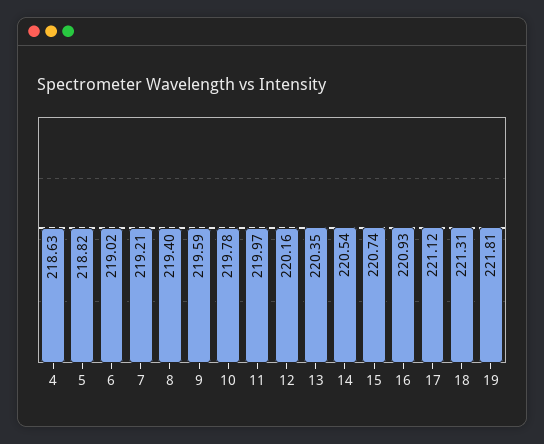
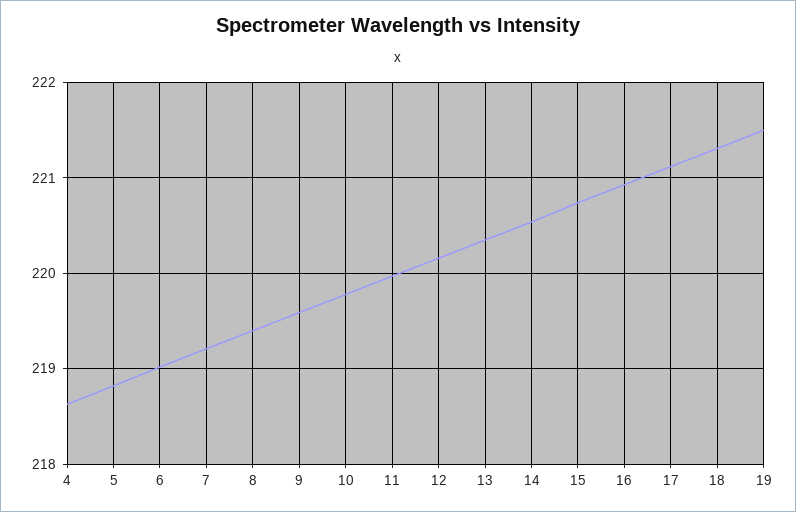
19: 221.81 -> 221.5

